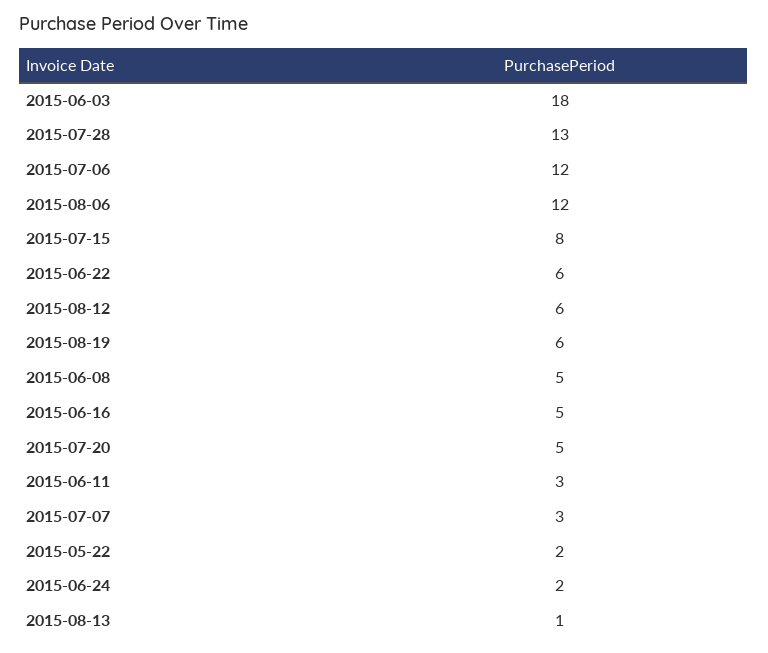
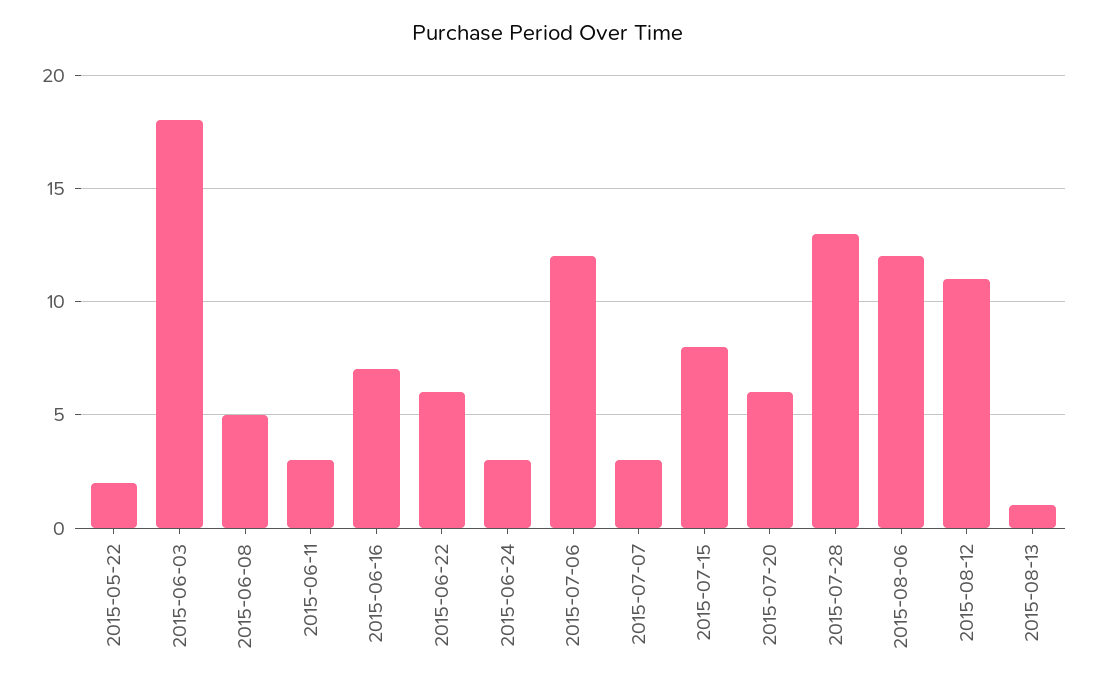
2015-08-12: 6 -> 11
2015-08-19: 6 -> none
2015-06-16: 5 -> 7
2015-07-20: 5 -> 6
2015-06-24: 2 -> 3

